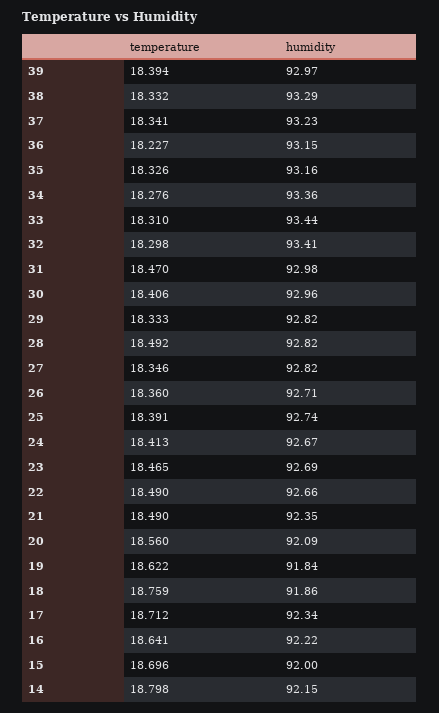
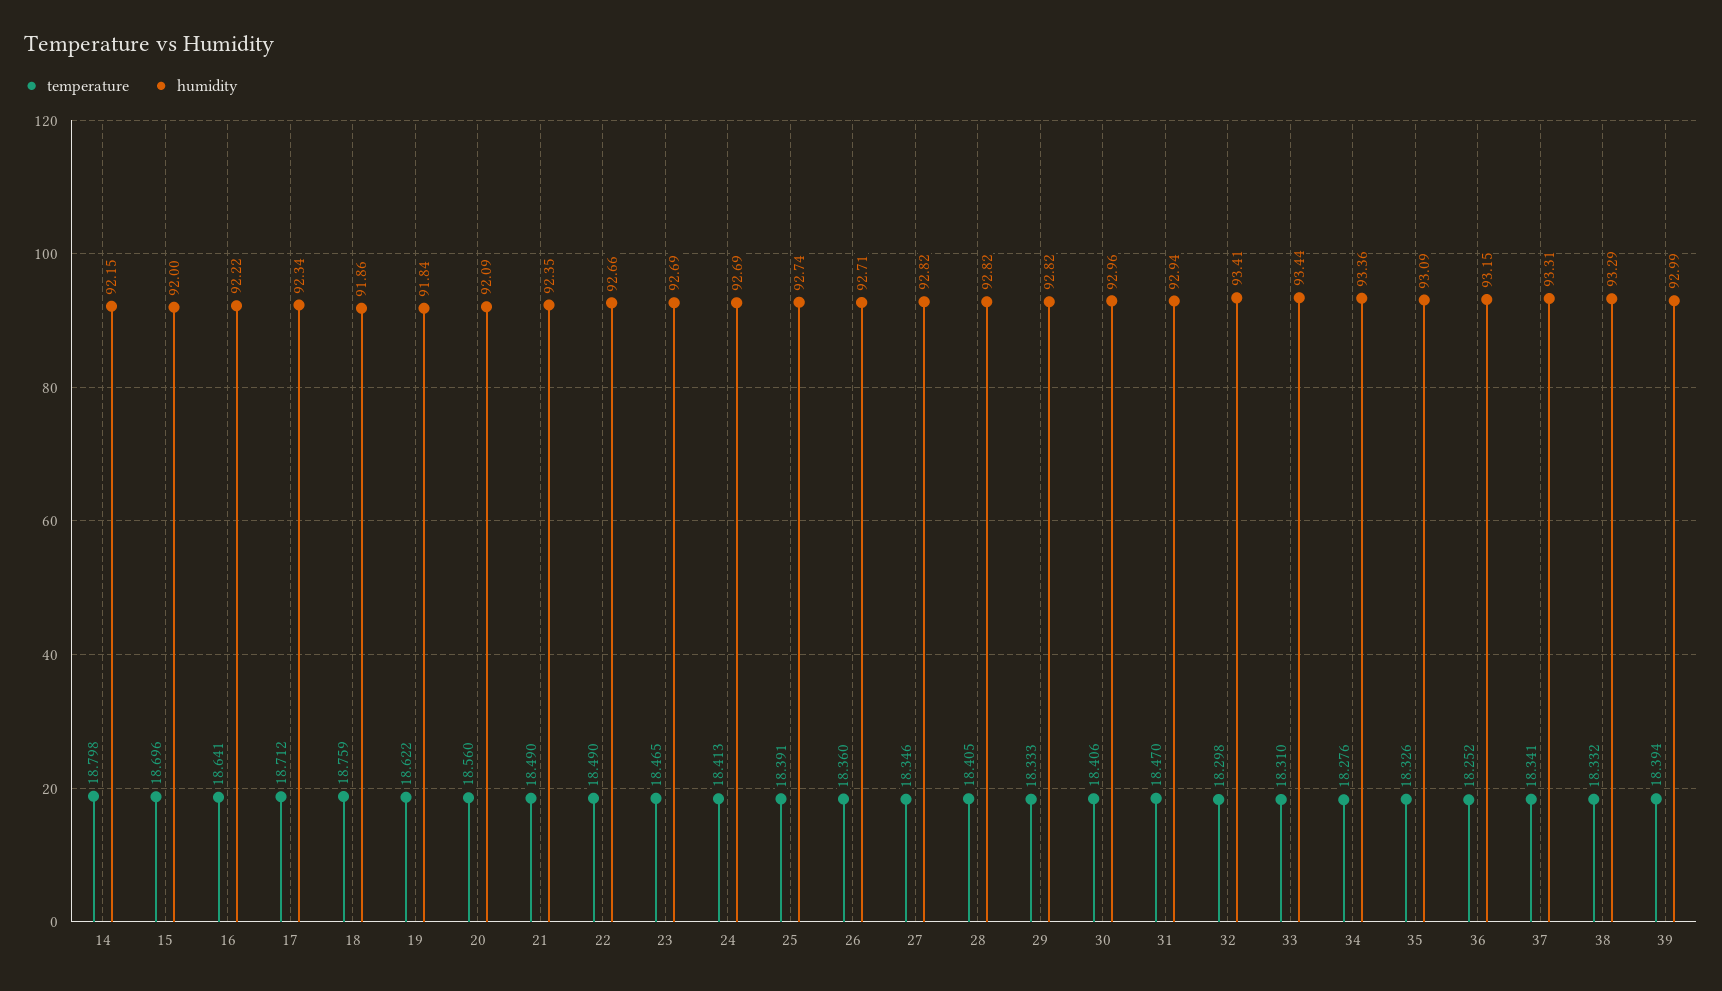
humidity, 39: 92.97 -> 92.99
humidity, 37: 93.23 -> 93.31
temperature, 36: 18.227 -> 18.252
humidity, 35: 93.16 -> 93.09
humidity, 31: 92.98 -> 92.94
temperature, 28: 18.492 -> 18.405
humidity, 24: 92.67 -> 92.69

